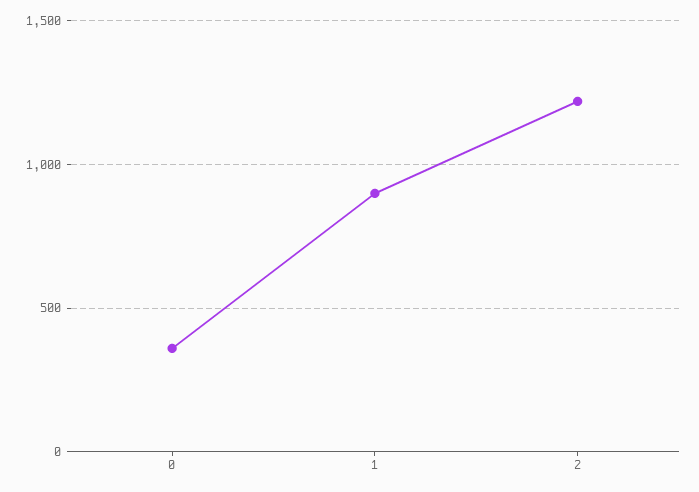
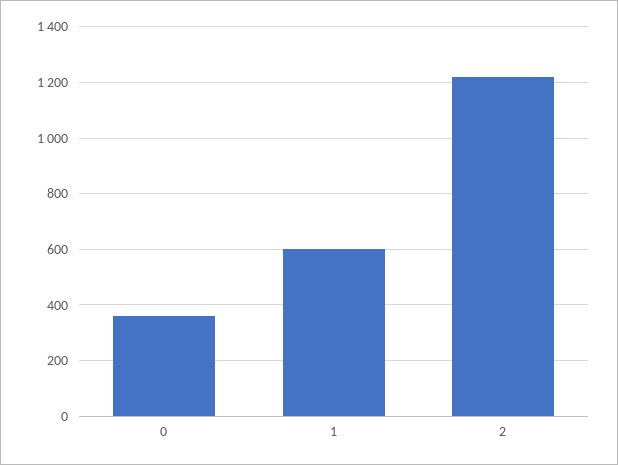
1: 900 -> 600

